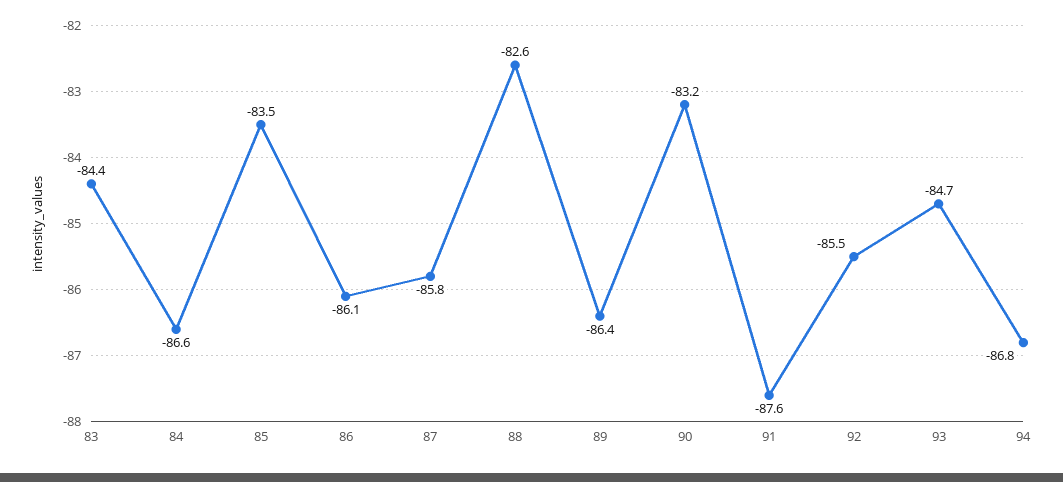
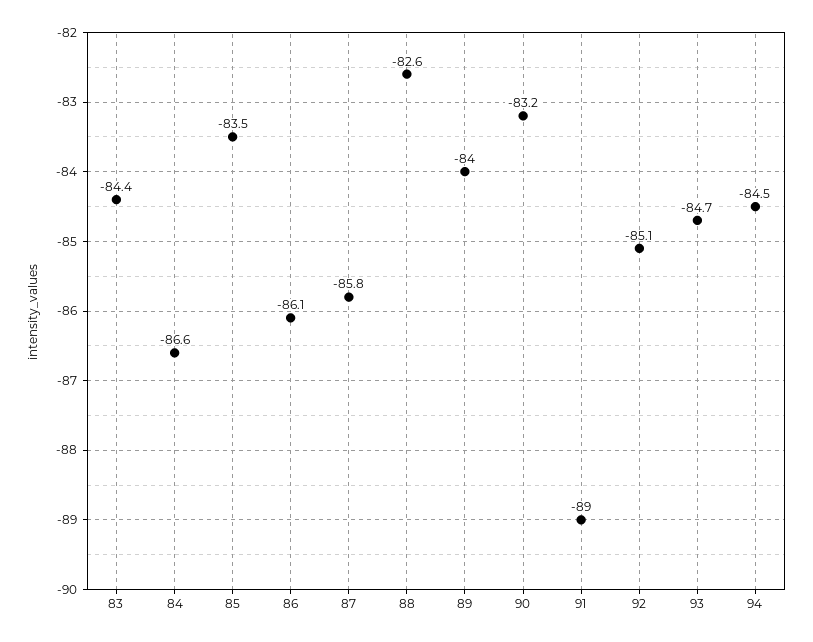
89: -86.4 -> -84
91: -87.6 -> -89
92: -85.5 -> -85.1
94: -86.8 -> -84.5

